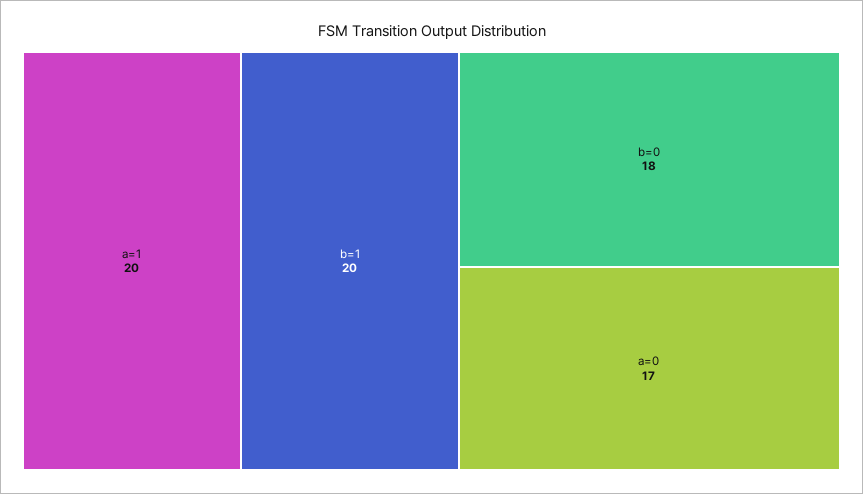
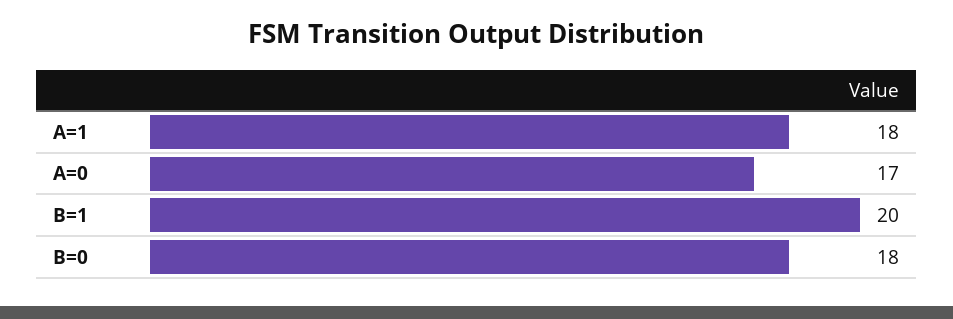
a=1: 20 -> 18

